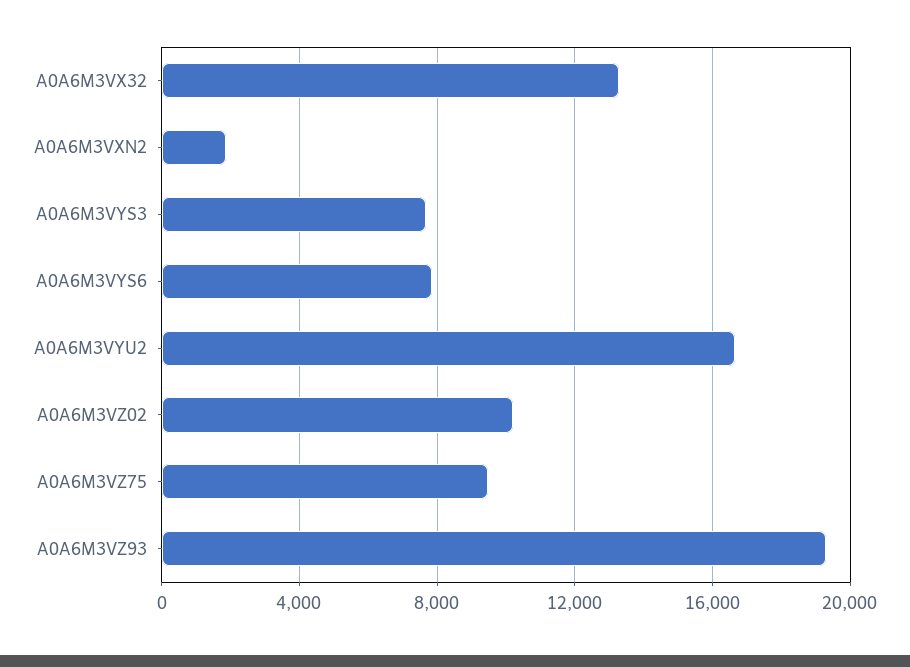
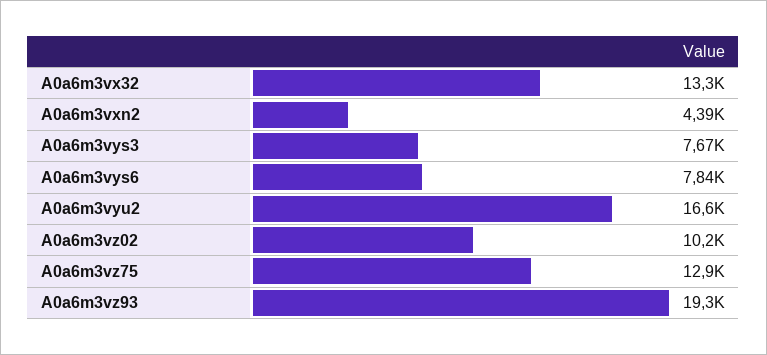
A0A6M3VXN2: 2000 -> 4390
A0A6M3VZ75: 9500 -> 12900

